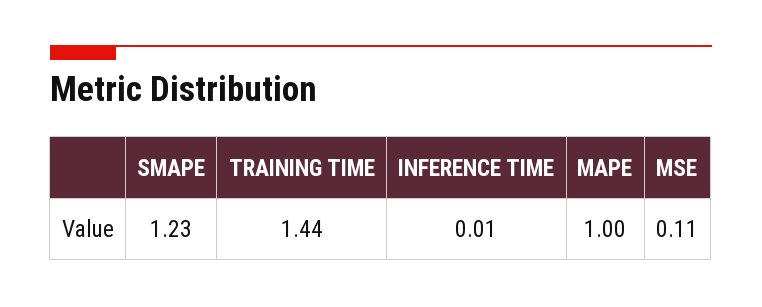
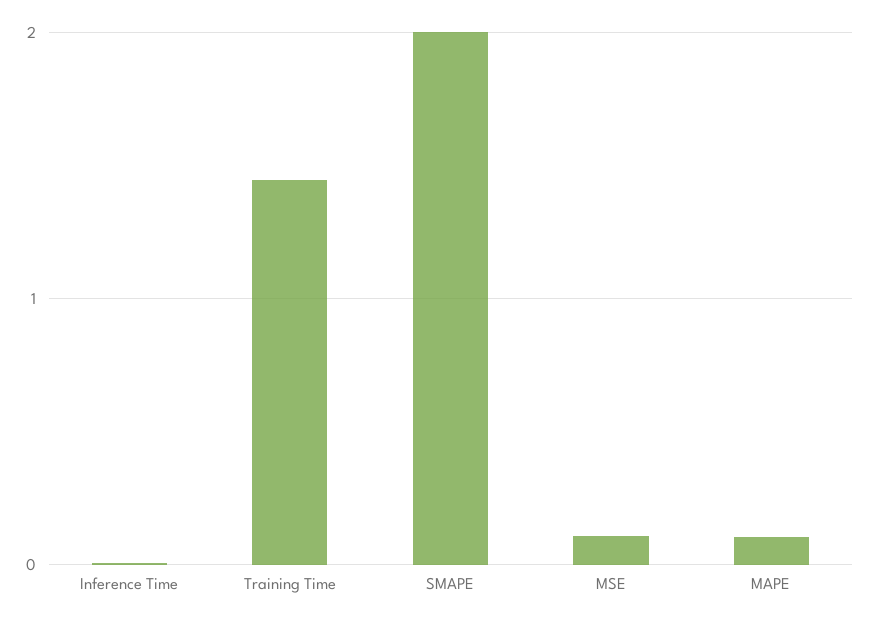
SMAPE: 1.23 -> 2
MAPE: 1 -> 0.1

